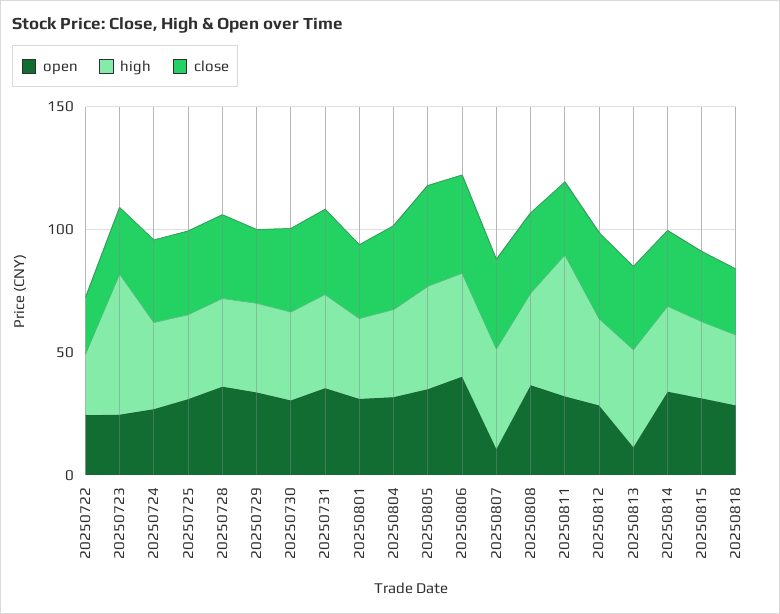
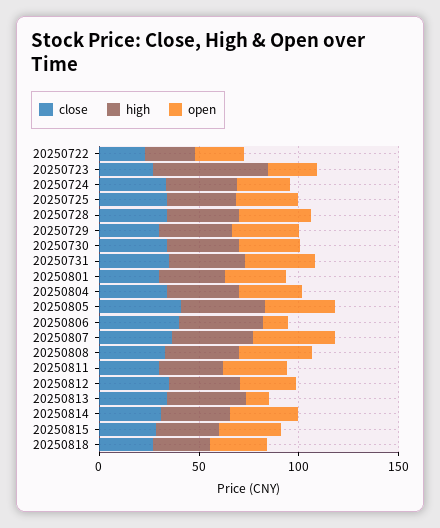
open, 20250806: 40 -> 10
open, 20250807: 10 -> 40
high, 20250811: 60 -> 30

